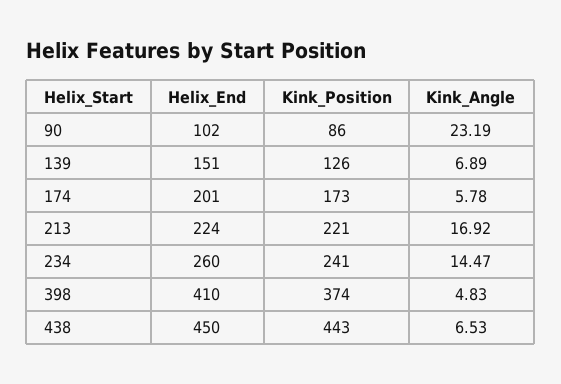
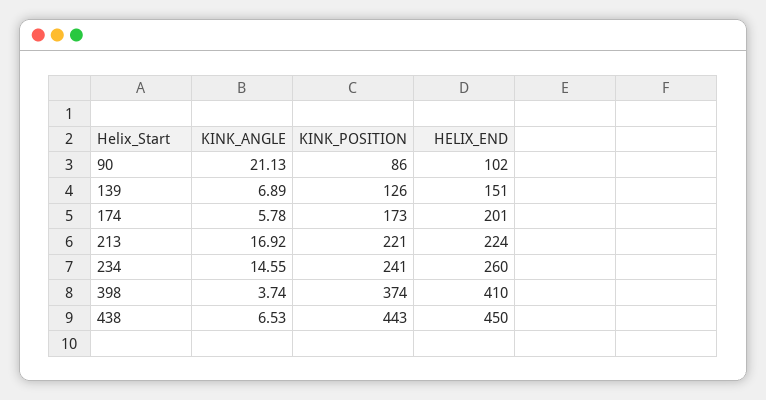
Kink_Angle, 90: 23.19 -> 21.13
Kink_Angle, 234: 14.47 -> 14.55
Kink_Angle, 398: 4.83 -> 3.74

